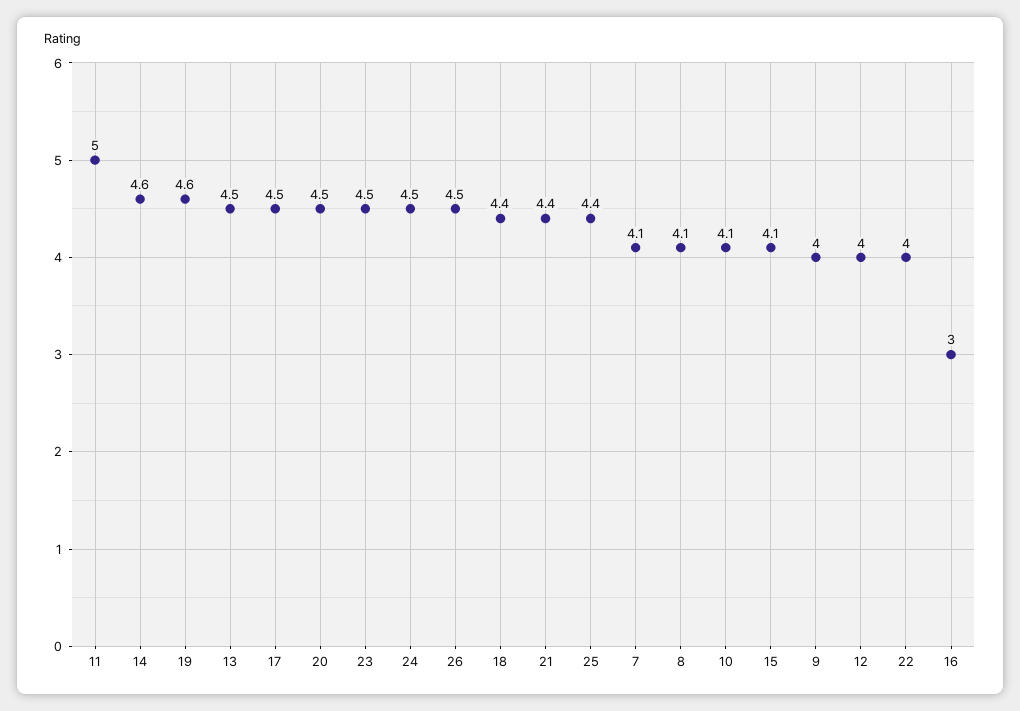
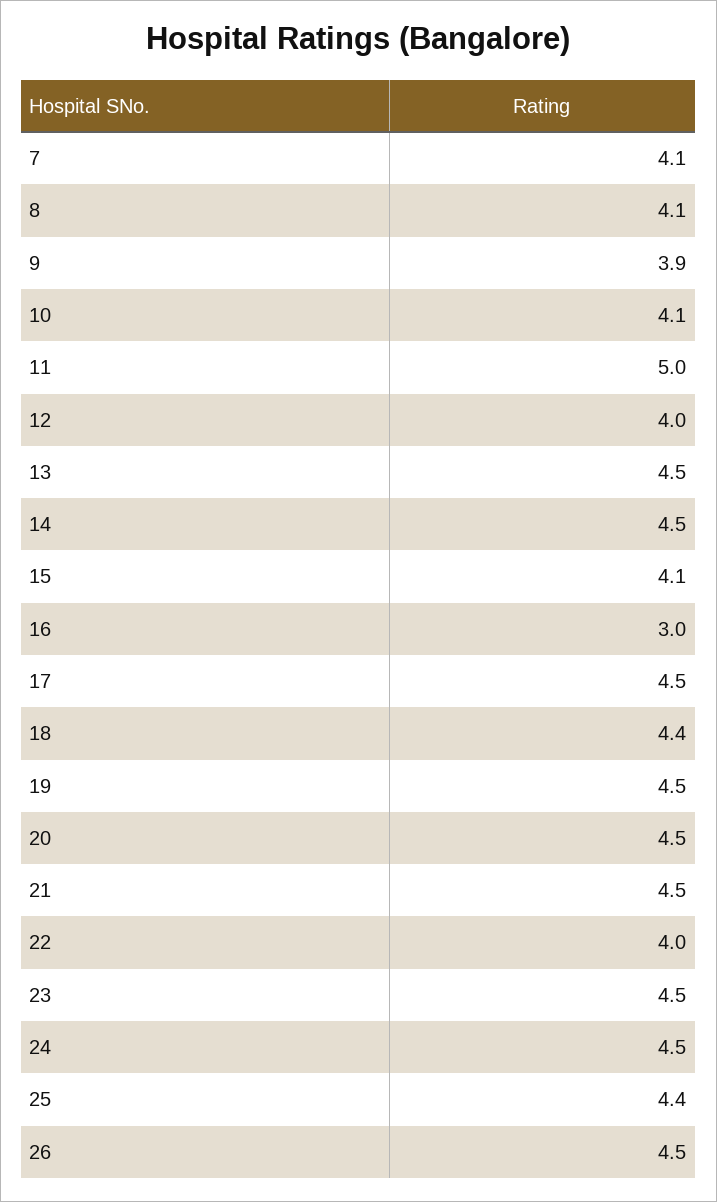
14: 4.6 -> 4.5
19: 4.6 -> 4.5
21: 4.4 -> 4.5
9: 4 -> 3.9

